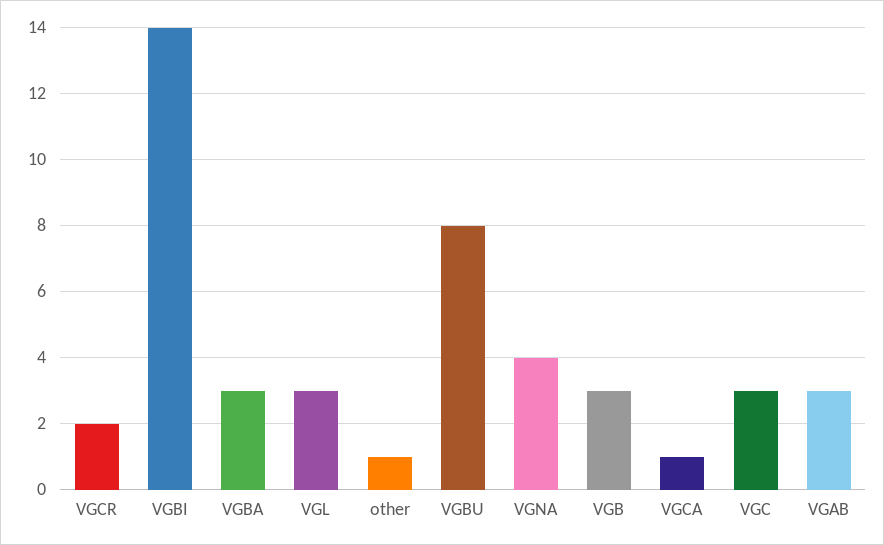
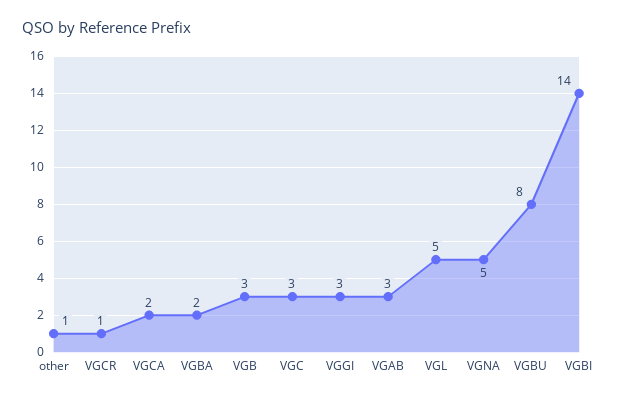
VGCR: 2 -> 1
VGBA: 3 -> 2
VGL: 3 -> 5
VGNA: 4 -> 5
VGCA: 1 -> 2
VGGI: none -> 3

